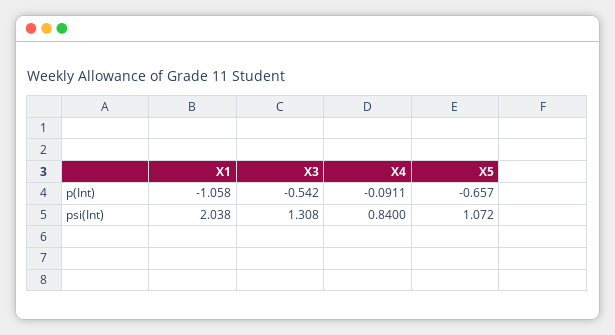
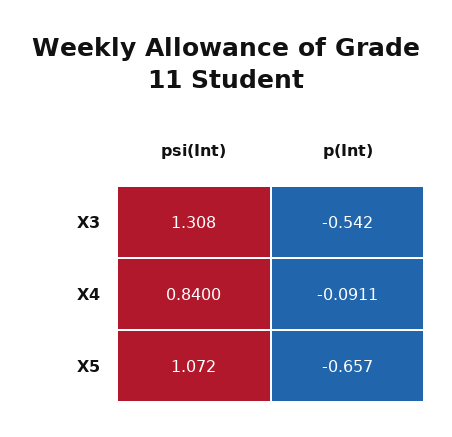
X1, p(Int): -1.058 -> none
X1, psi(Int): 2.038 -> none

